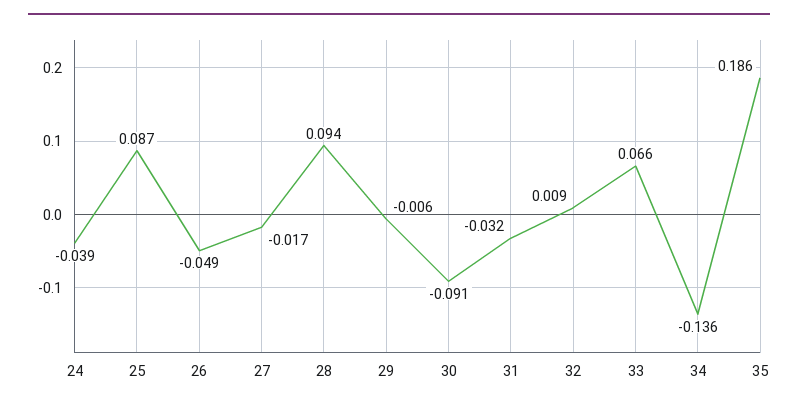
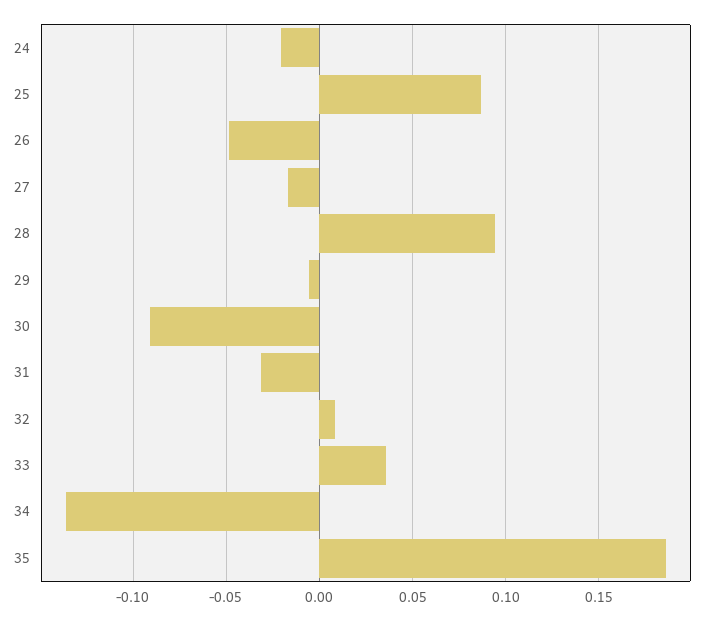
24: -0.039 -> -0.02
33: 0.066 -> 0.035

